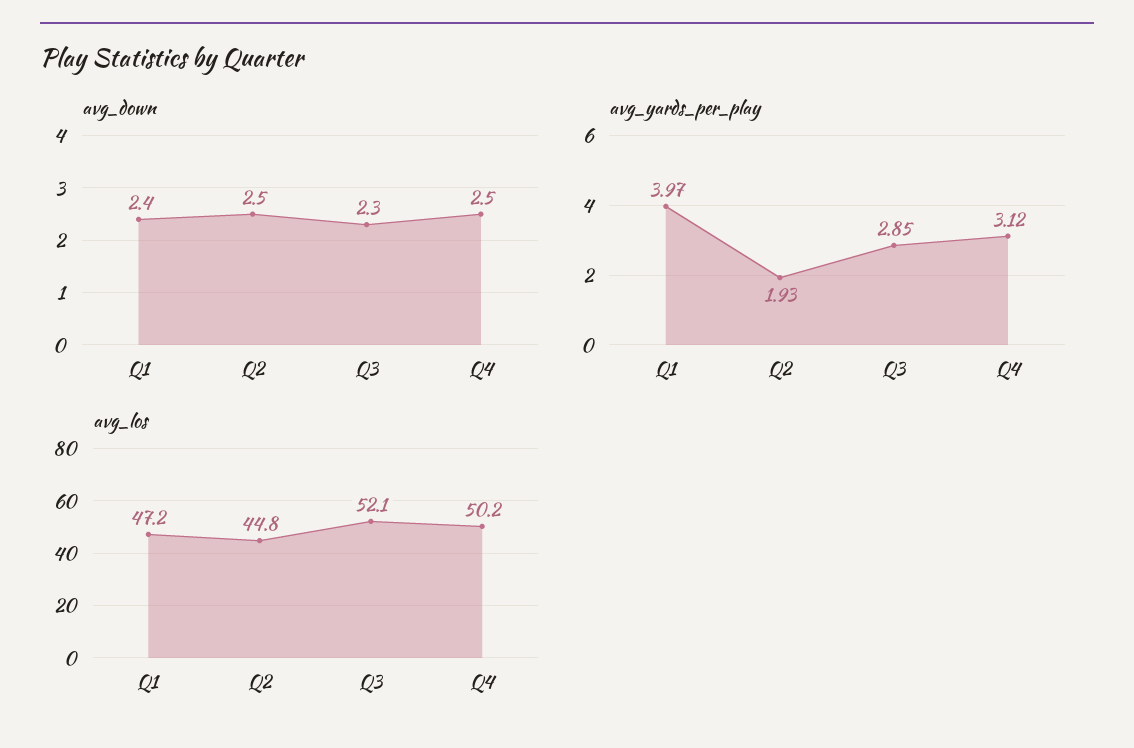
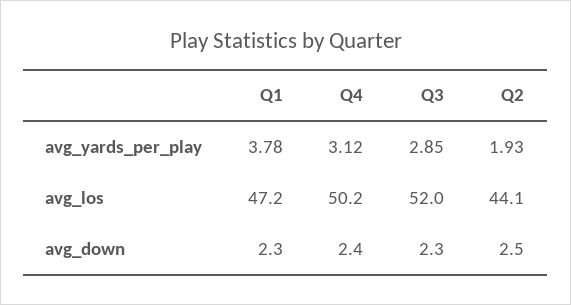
avg_down, Q1: 2.4 -> 2.3
avg_down, Q4: 2.5 -> 2.4
avg_yards_per_play, Q1: 3.97 -> 3.78
avg_los, Q2: 44.8 -> 44.1
avg_los, Q3: 52.1 -> 52

